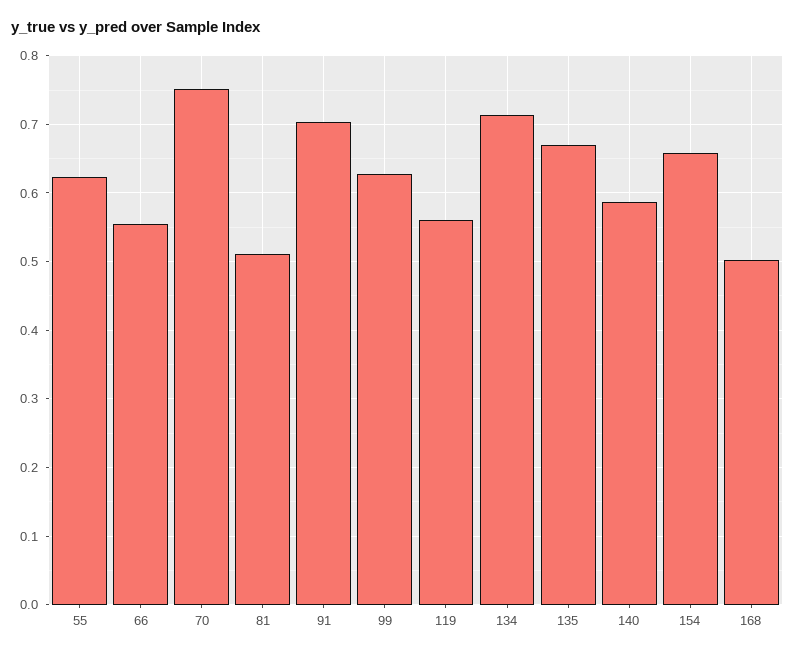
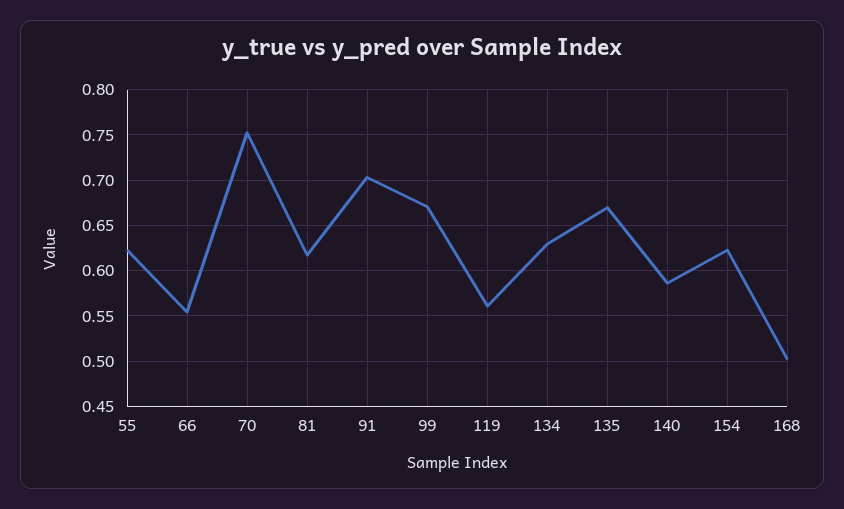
81: 0.51 -> 0.62
99: 0.63 -> 0.67
134: 0.71 -> 0.63
154: 0.66 -> 0.62

